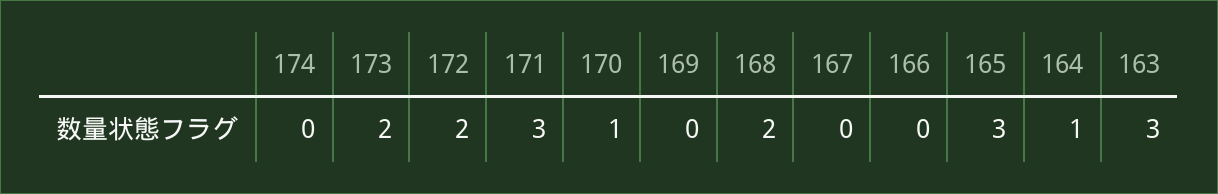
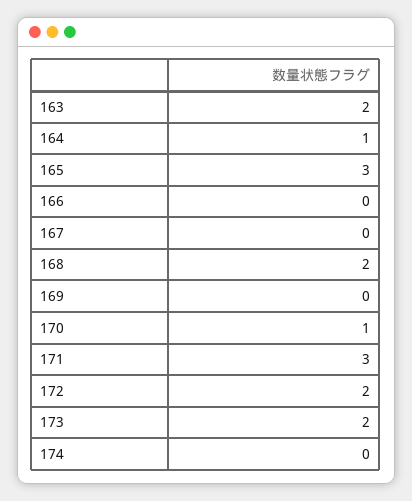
163: 3 -> 2

